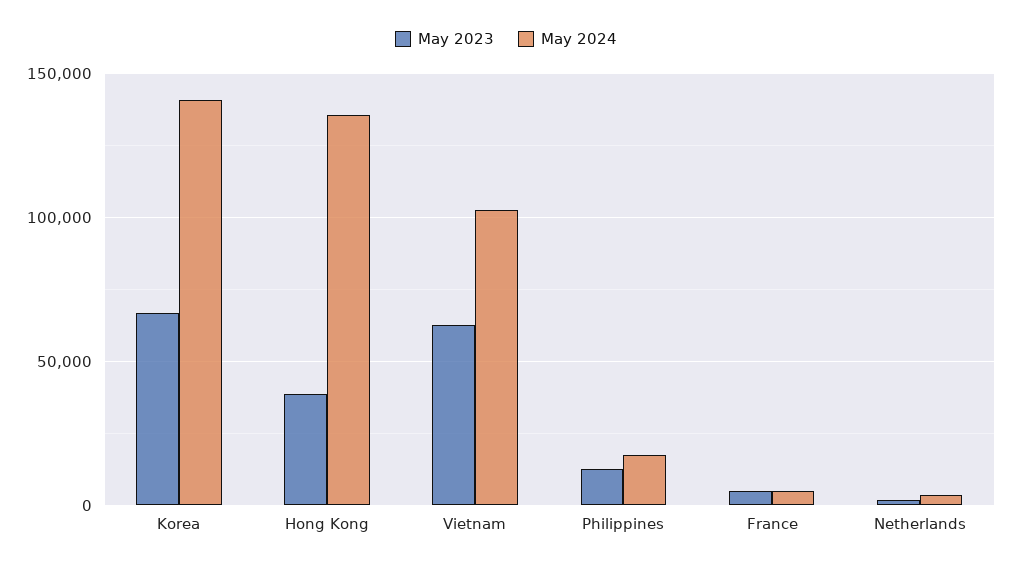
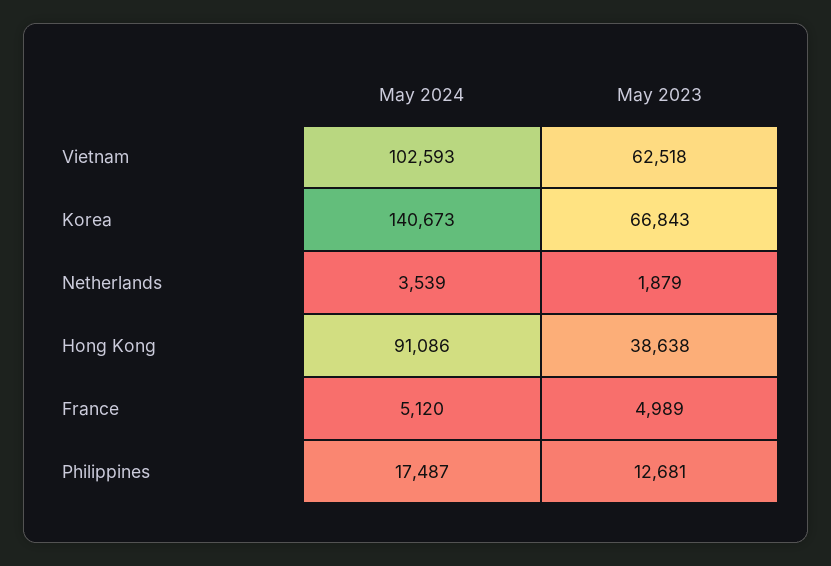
May 2024, Hong Kong: 135000 -> 91086

